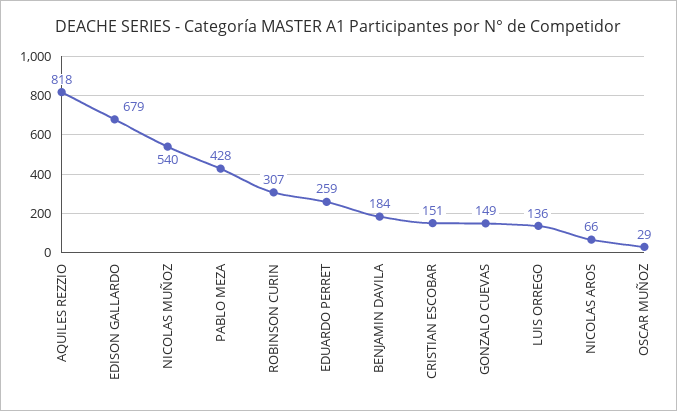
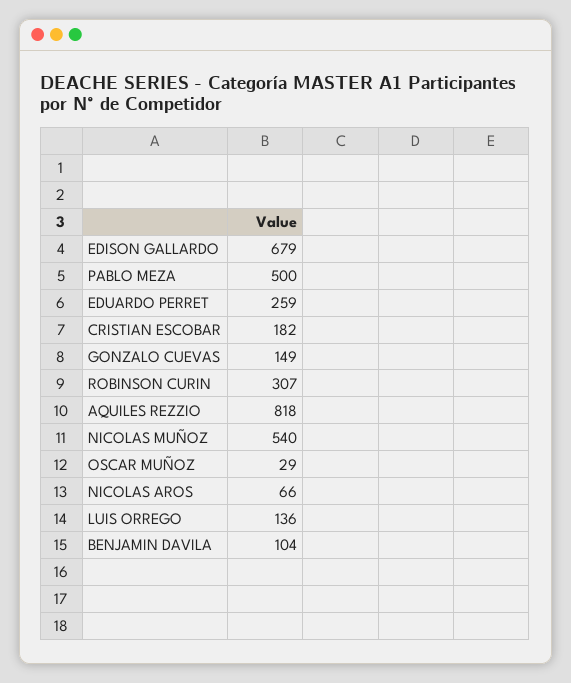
PABLO MEZA: 428 -> 500
BENJAMIN DAVILA: 184 -> 104
CRISTIAN ESCOBAR: 151 -> 182

